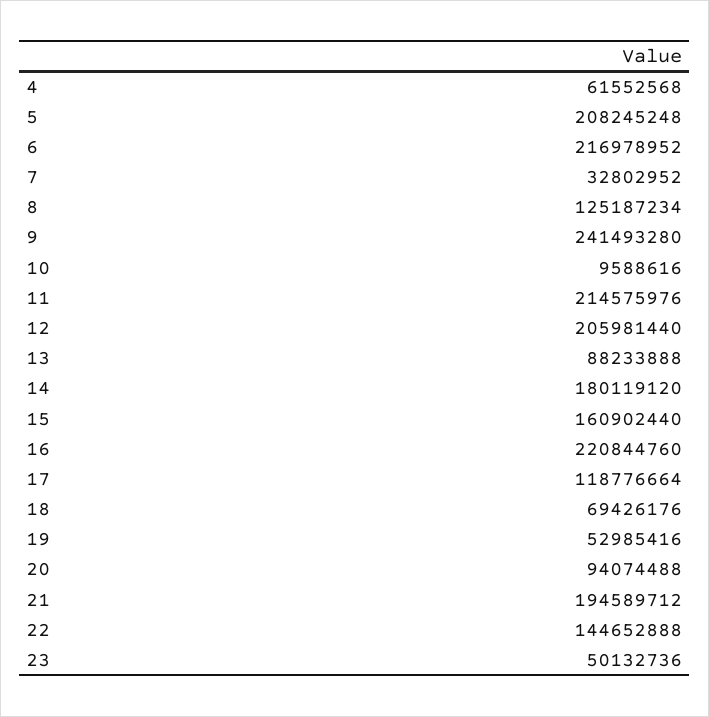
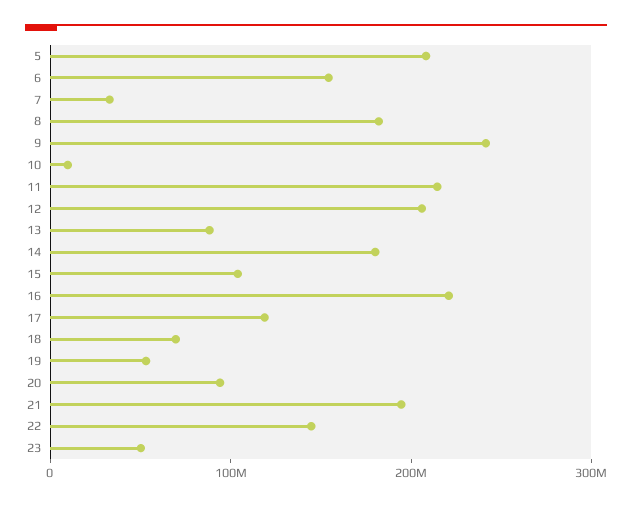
4: 61552568 -> none
6: 216978952 -> 160000000
8: 125187234 -> 180000000
15: 160902440 -> 100000000

